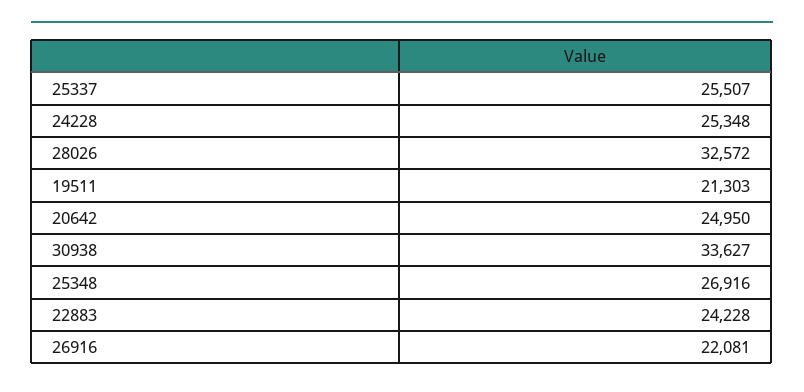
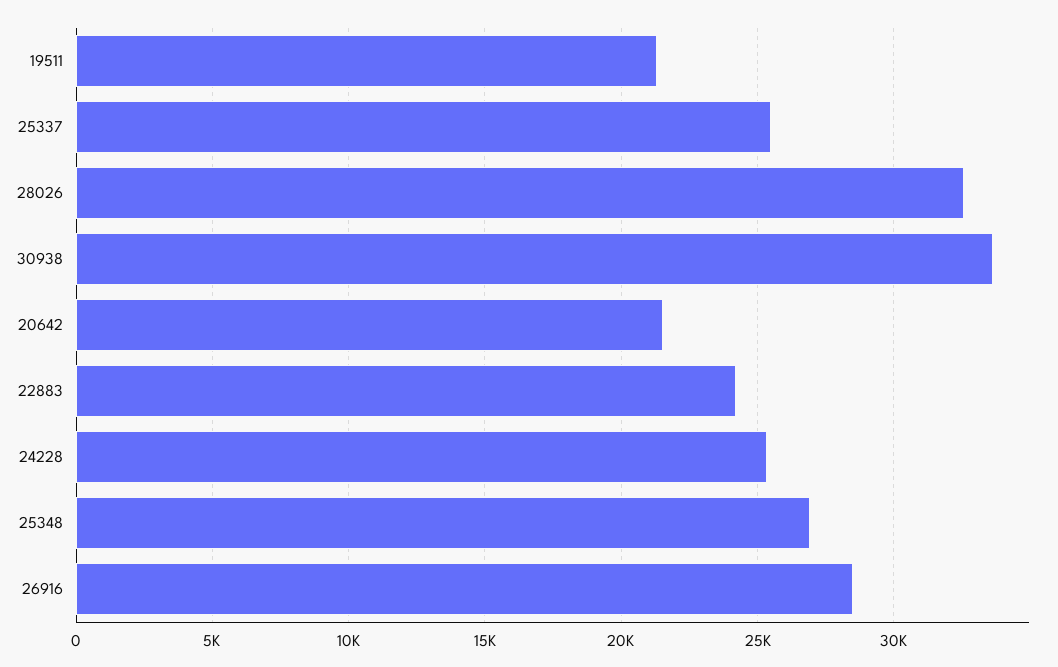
20642: 24950 -> 21500
26916: 22081 -> 28500

